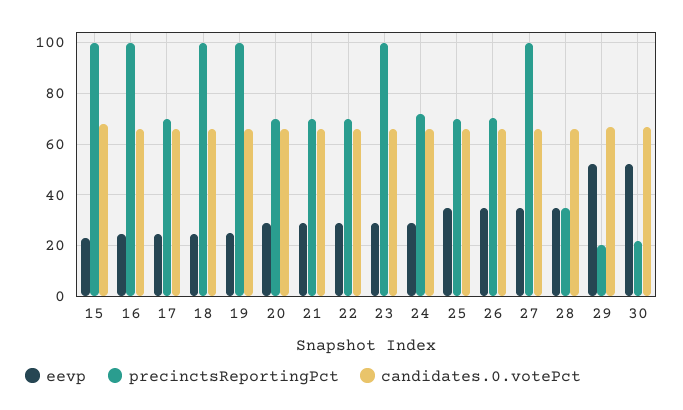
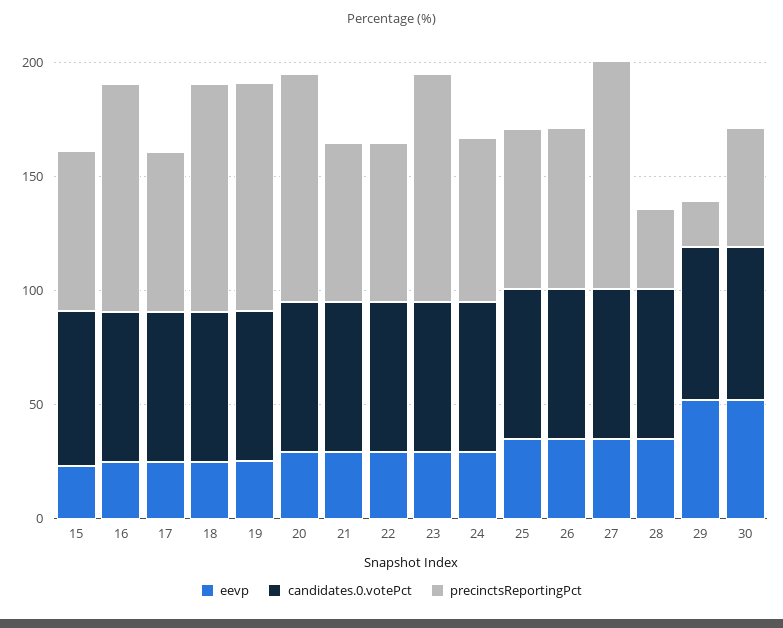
precinctsReportingPct, 15: 100 -> 70
precinctsReportingPct, 20: 70 -> 100
precinctsReportingPct, 30: 22.5 -> 50

